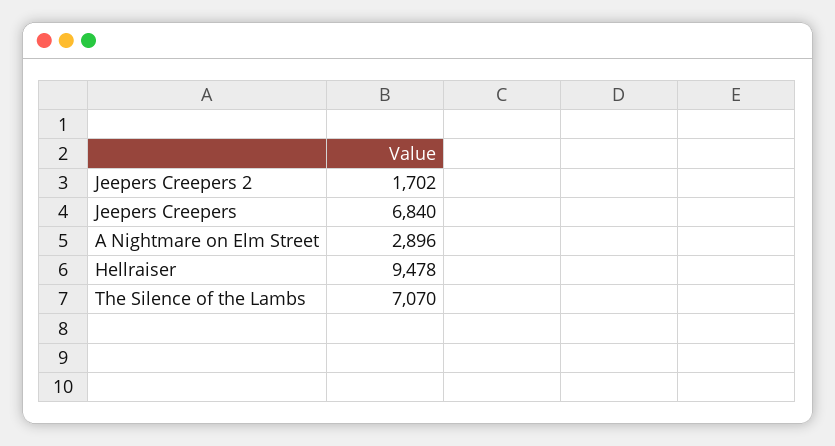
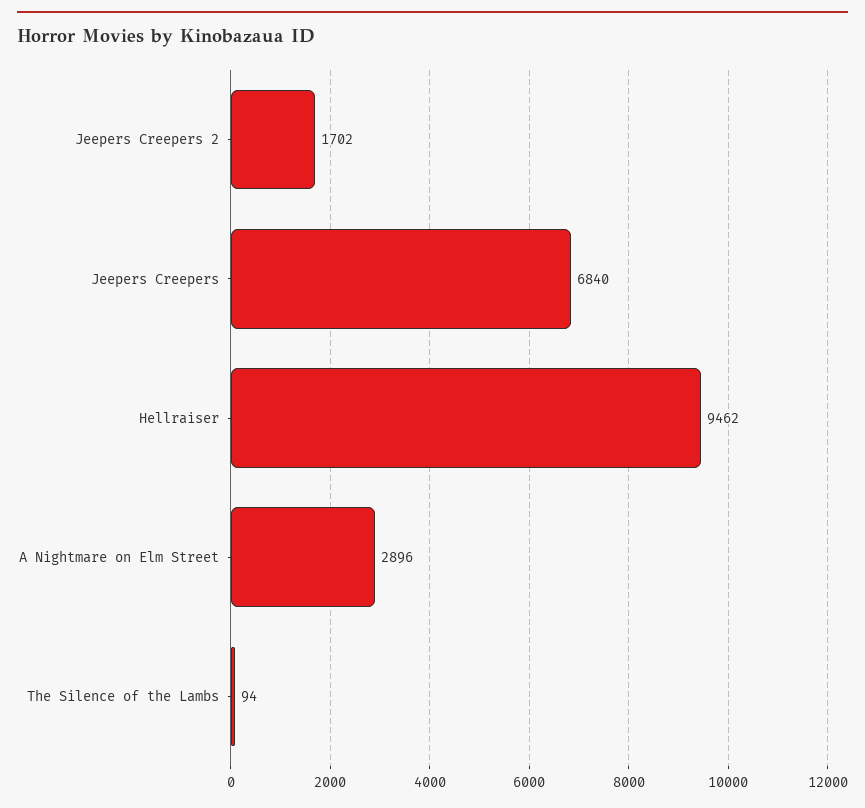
Hellraiser: 9478 -> 9462
The Silence of the Lambs: 7070 -> 94

